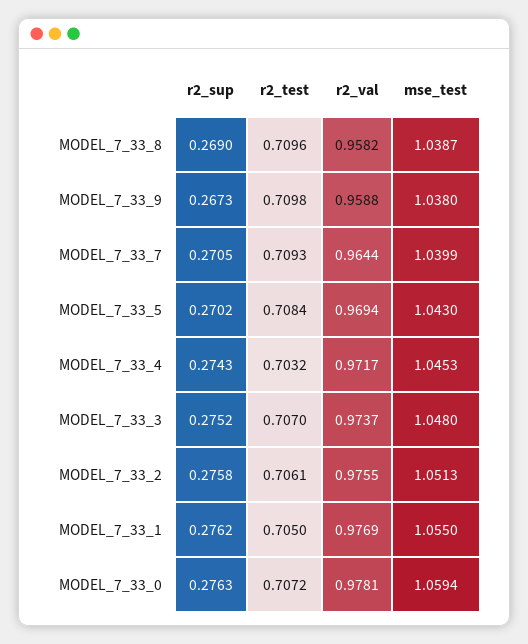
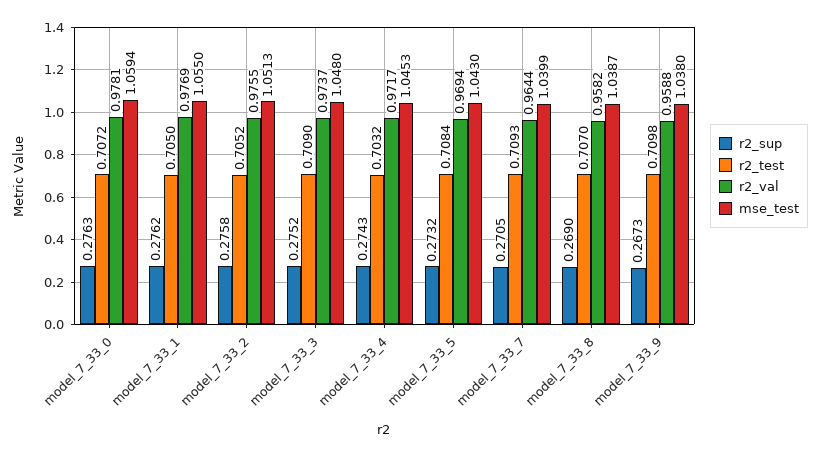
r2_test, MODEL_7_33_8: 0.7096 -> 0.707
r2_sup, MODEL_7_33_5: 0.2702 -> 0.2732
r2_test, MODEL_7_33_3: 0.707 -> 0.709
r2_test, MODEL_7_33_2: 0.7061 -> 0.7052

